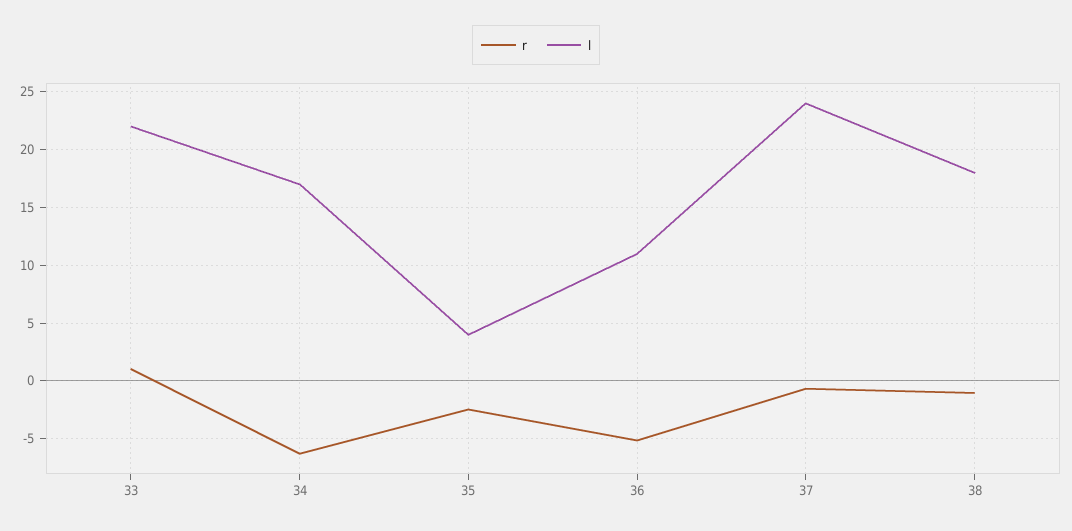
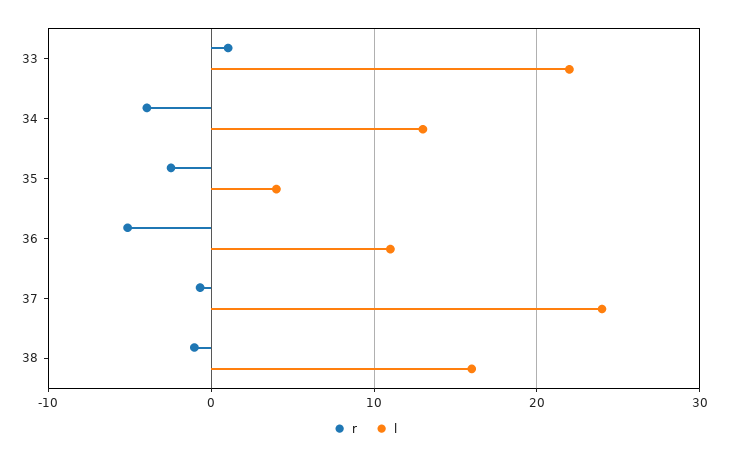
r, 34: -6 -> -4
l, 34: 17 -> 13
l, 38: 18 -> 16

